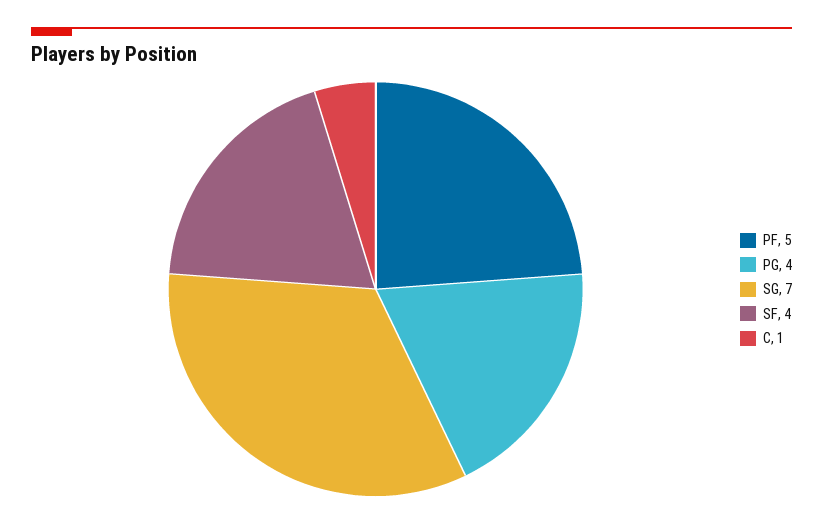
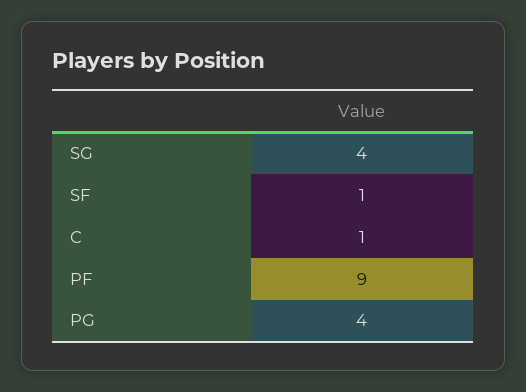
PF: 5 -> 9
SG: 7 -> 4
SF: 4 -> 1

